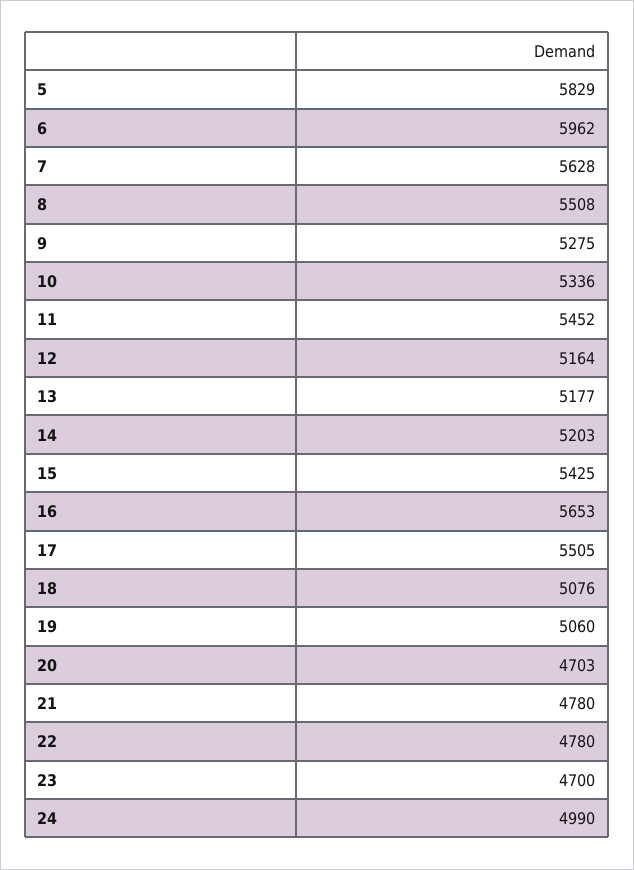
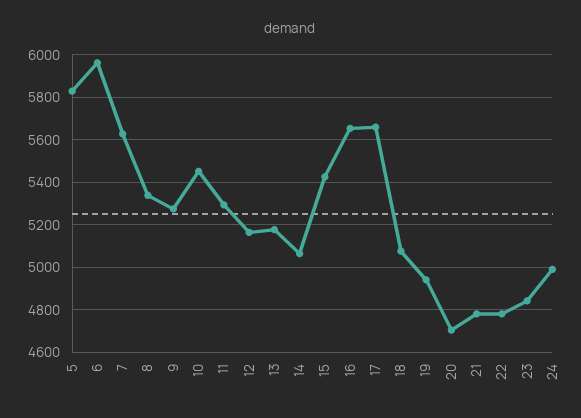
8: 5508 -> 5350
10: 5336 -> 5450
11: 5452 -> 5300
14: 5203 -> 5050
17: 5505 -> 5650
19: 5060 -> 4950
23: 4700 -> 4850

